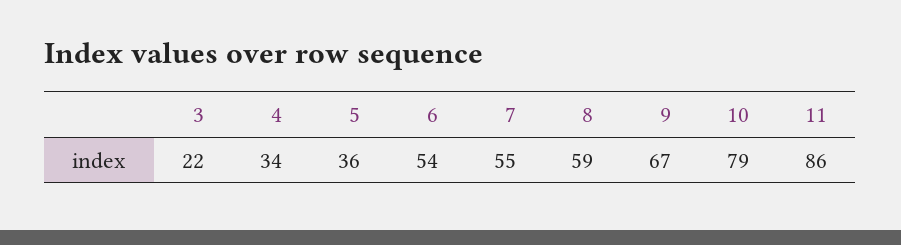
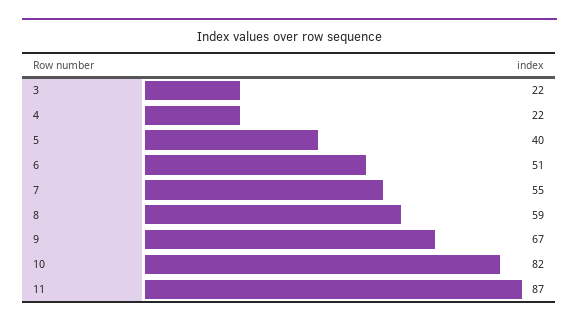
4: 34 -> 22
5: 36 -> 40
6: 54 -> 51
10: 79 -> 82
11: 86 -> 87

